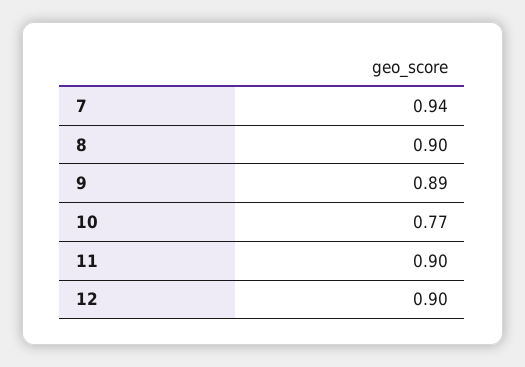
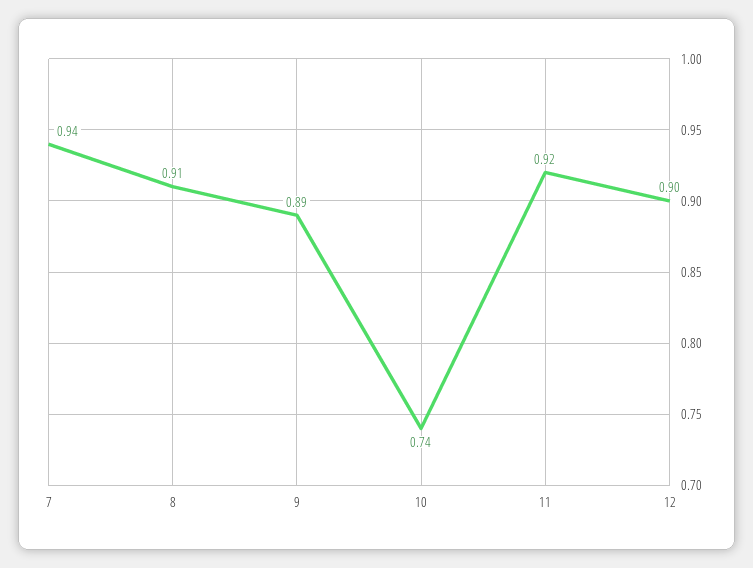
8: 0.9 -> 0.91
10: 0.77 -> 0.74
11: 0.9 -> 0.92

